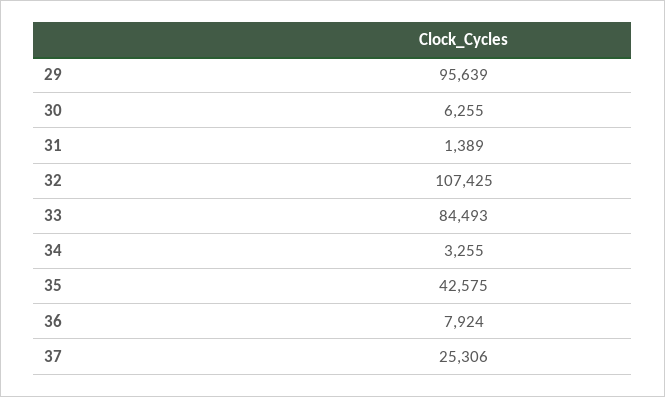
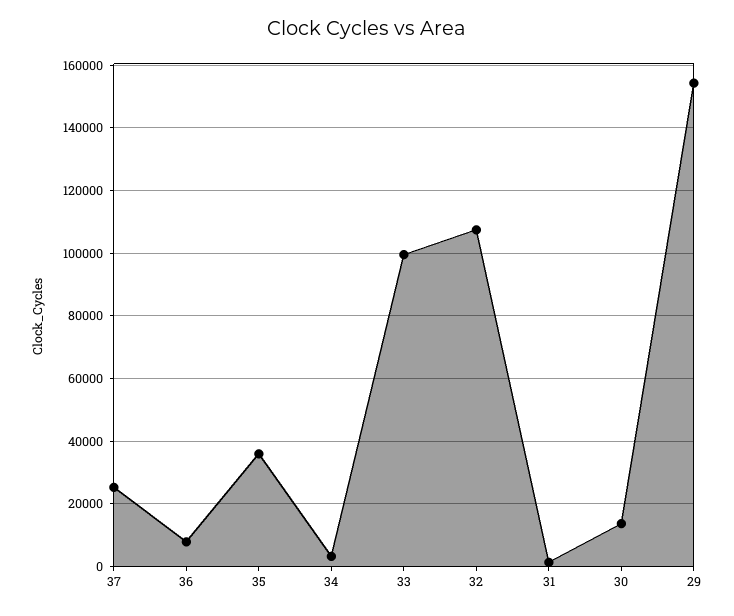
29: 95639 -> 154000
30: 6255 -> 14000
33: 84493 -> 100000
35: 42575 -> 36000

